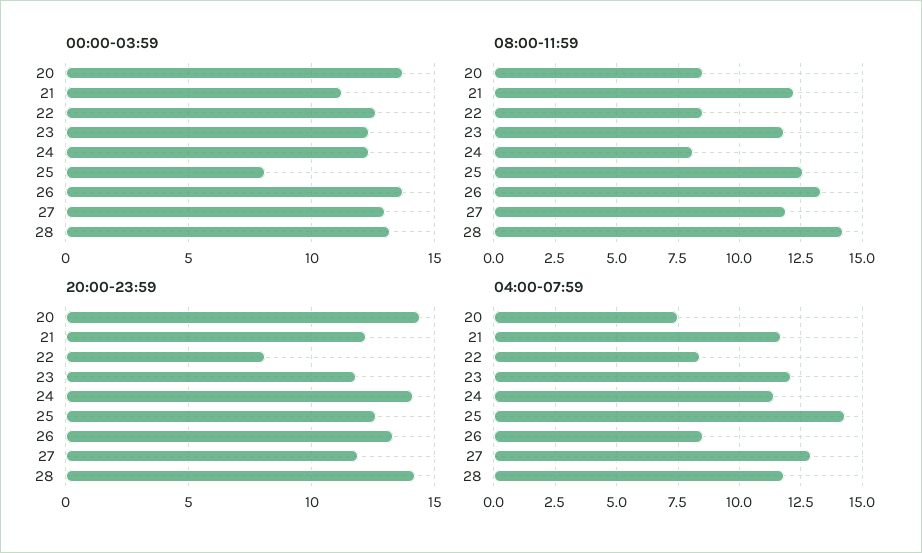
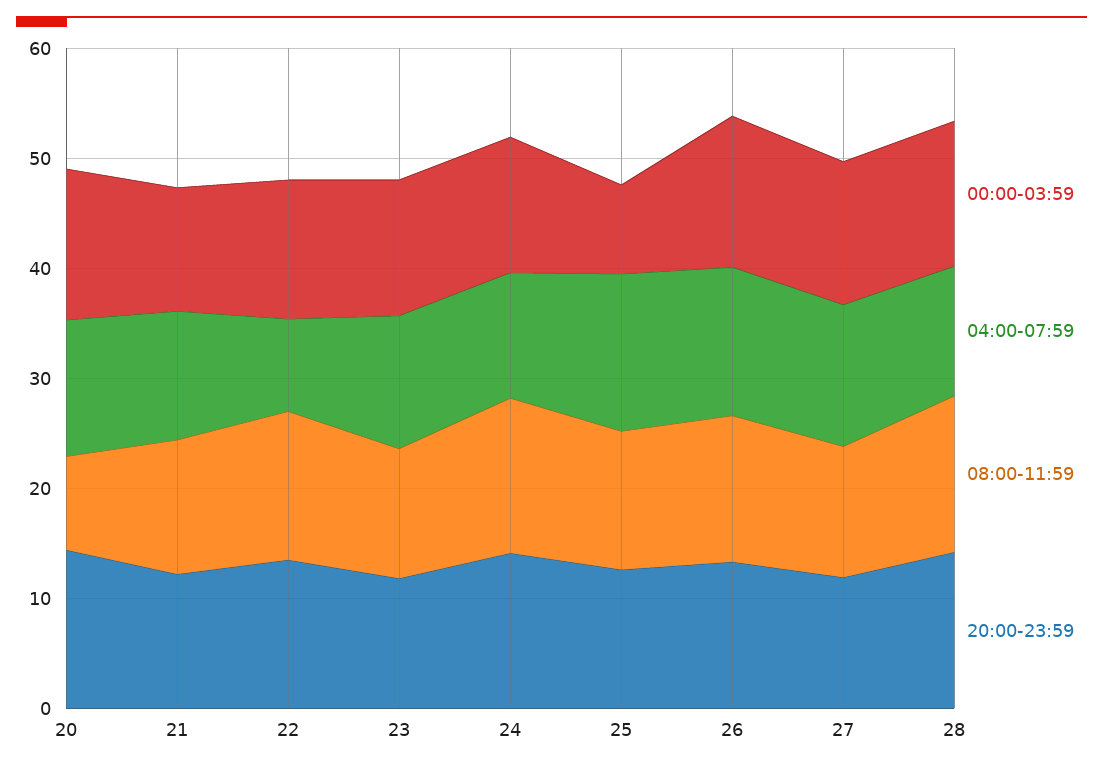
08:00-11:59, 22: 8.5 -> 14
08:00-11:59, 24: 8 -> 14
20:00-23:59, 22: 8 -> 14
04:00-07:59, 20: 7.5 -> 12
04:00-07:59, 26: 8.5 -> 14

